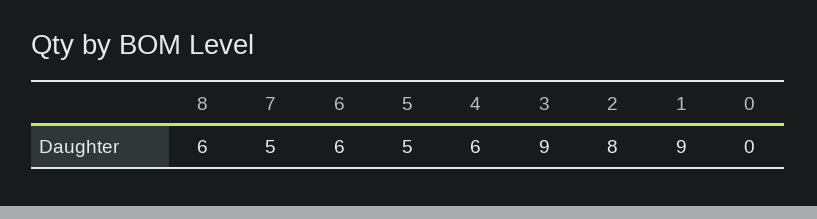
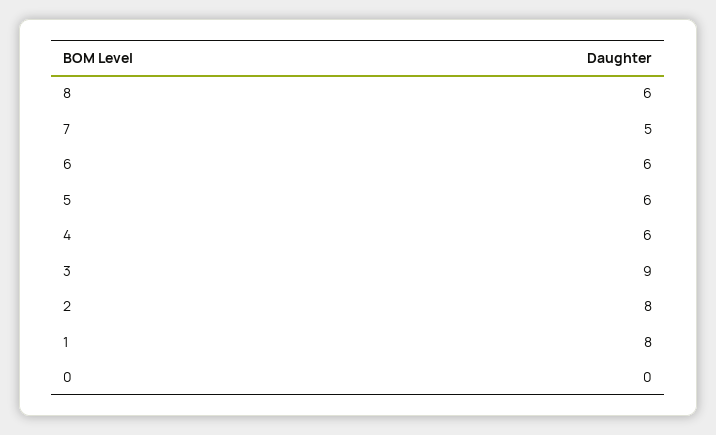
5: 5 -> 6
1: 9 -> 8

